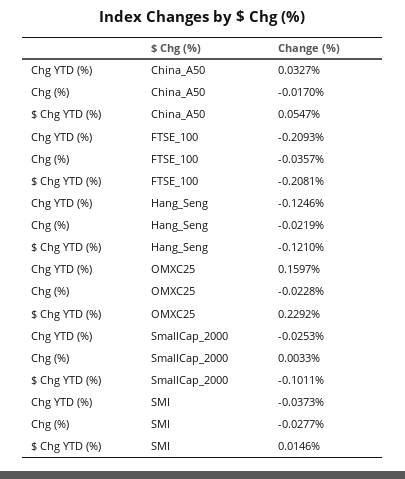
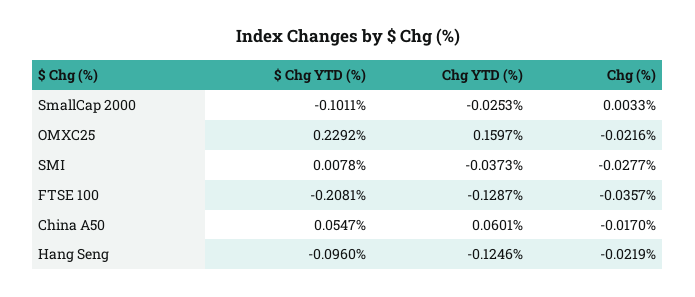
Chg YTD (%), China_A50: 0.0327 -> 0.0601
Chg YTD (%), FTSE_100: -0.2093 -> -0.1287
$ Chg YTD (%), Hang_Seng: -0.121 -> -0.096
Chg (%), OMXC25: -0.0228 -> -0.0216
$ Chg YTD (%), SMI: 0.0146 -> 0.0078

